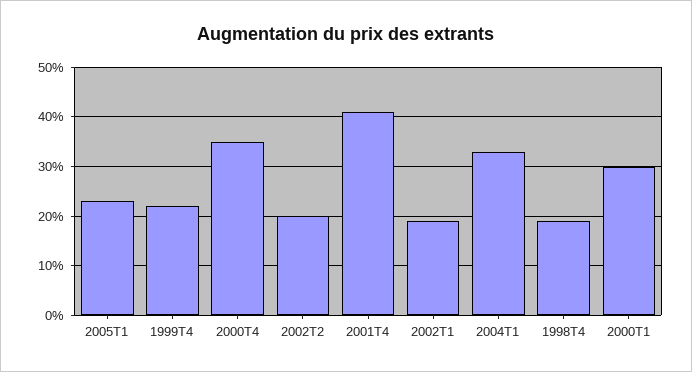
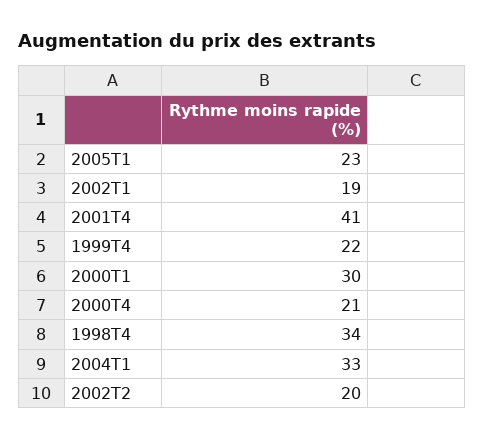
2000T4: 35 -> 21
1998T4: 20 -> 34

